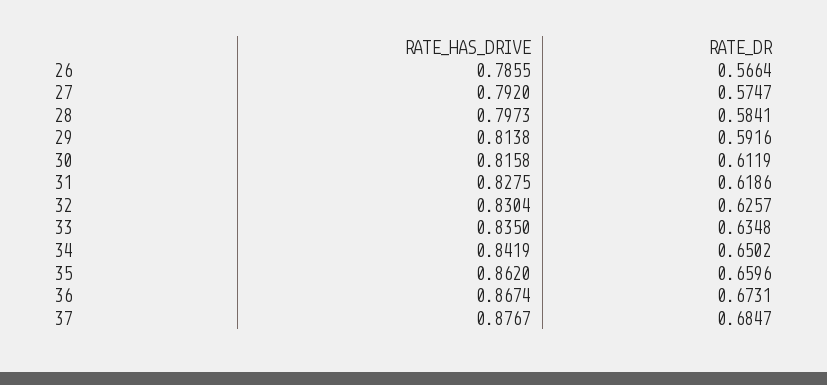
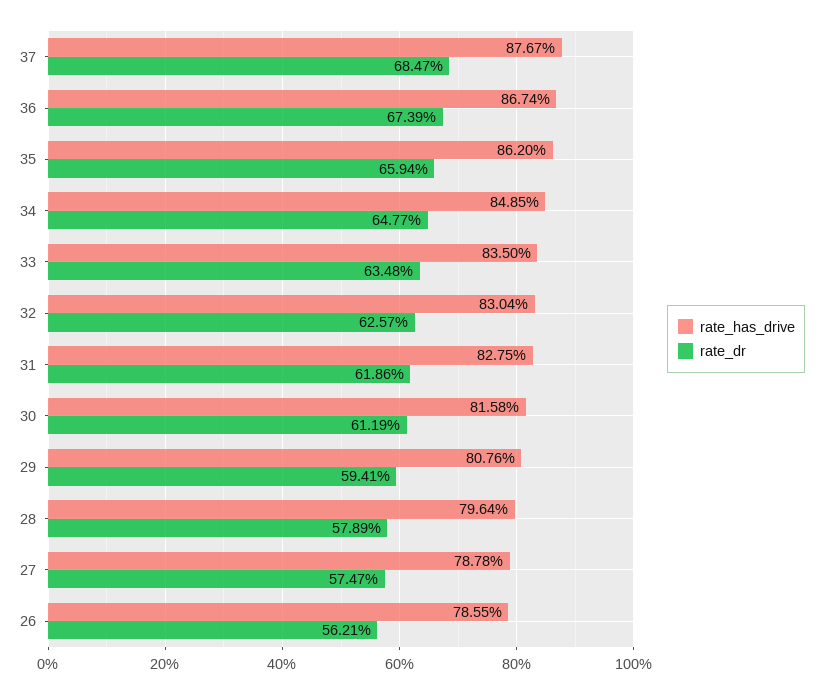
RATE_DR, 26: 0.5664 -> 0.5621
RATE_HAS_DRIVE, 27: 0.792 -> 0.7878
RATE_HAS_DRIVE, 28: 0.7973 -> 0.7964
RATE_DR, 28: 0.5841 -> 0.5789
RATE_HAS_DRIVE, 29: 0.8138 -> 0.8076
RATE_DR, 29: 0.5916 -> 0.5941
RATE_HAS_DRIVE, 34: 0.8419 -> 0.8485
RATE_DR, 34: 0.6502 -> 0.6477
RATE_DR, 35: 0.6596 -> 0.6594
RATE_DR, 36: 0.6731 -> 0.6739

